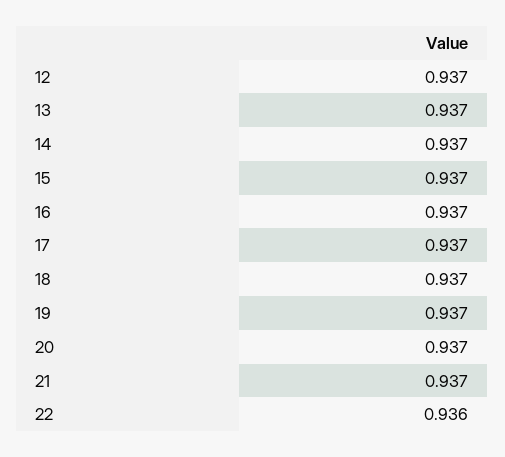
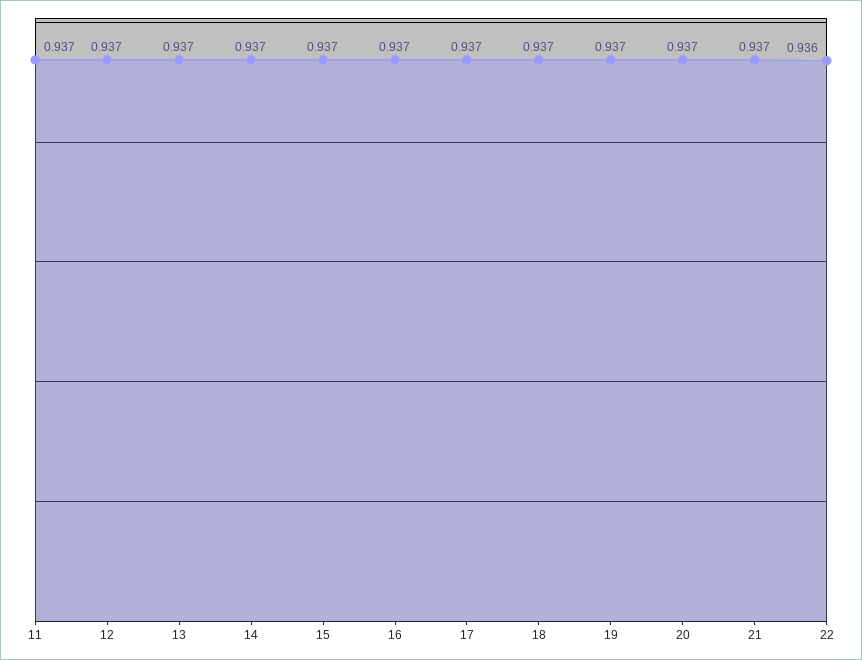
11: none -> 0.937

